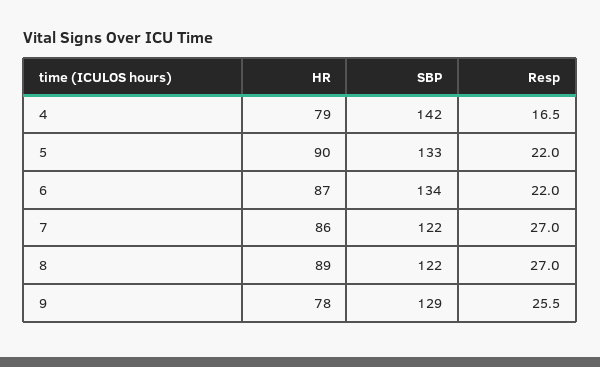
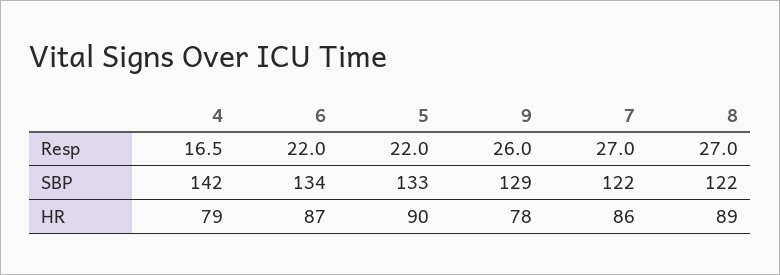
Resp, 9: 25.5 -> 26

